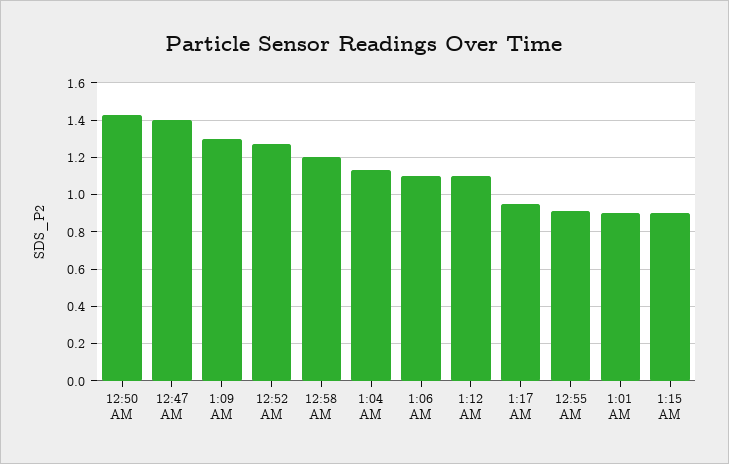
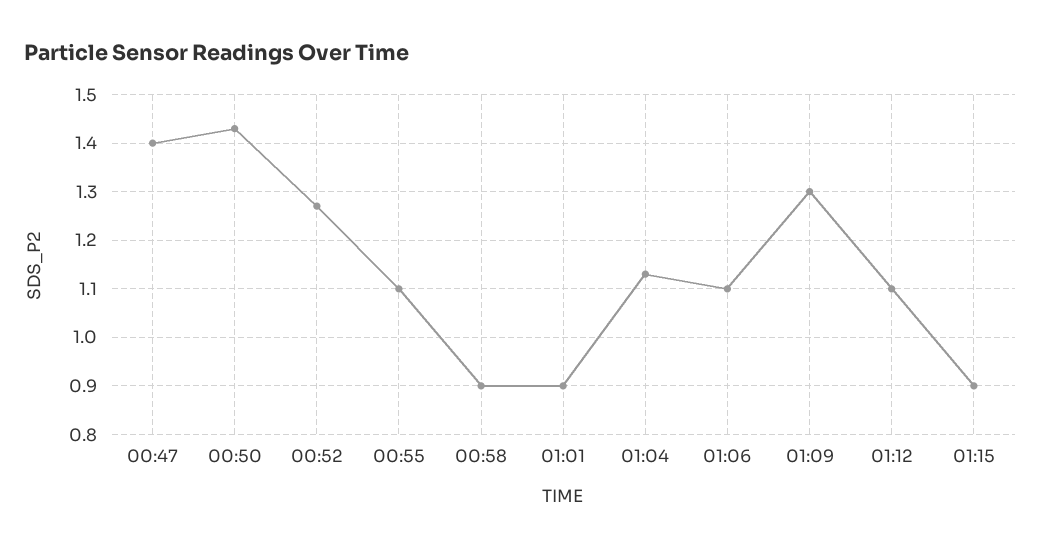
12:58 AM: 1.2 -> 0.9
1:17 AM: 0.95 -> none
12:55 AM: 0.9 -> 1.1

